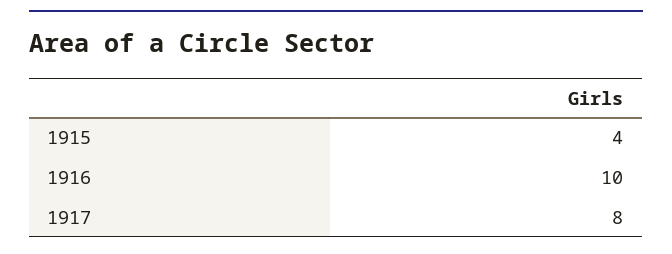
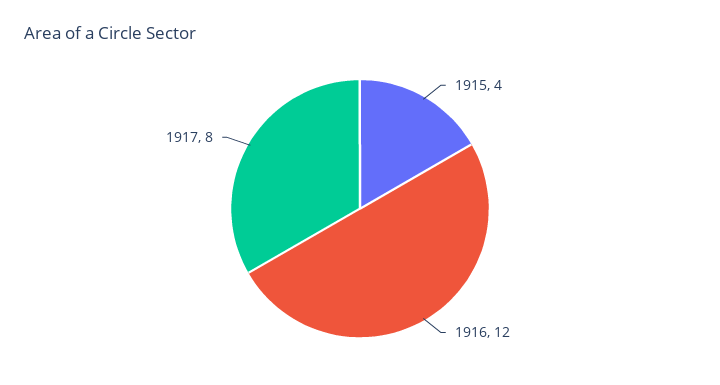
1916: 10 -> 12

